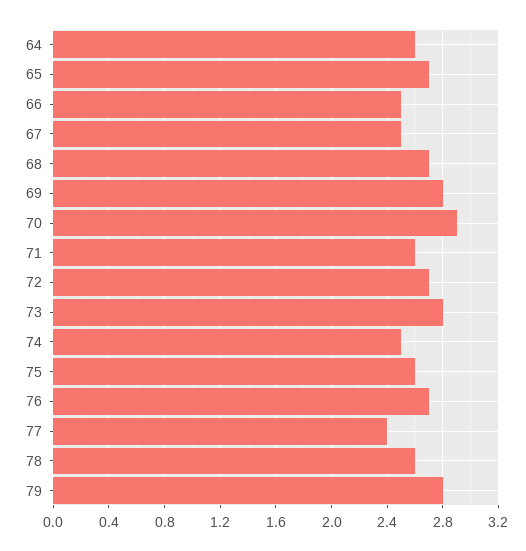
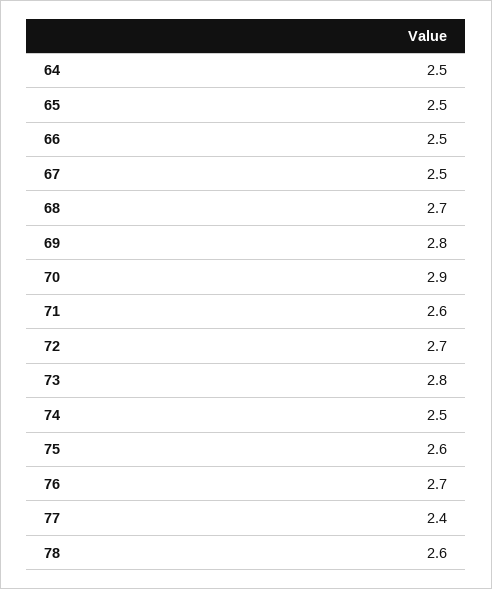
64: 2.6 -> 2.5
65: 2.7 -> 2.5
79: 2.8 -> none

